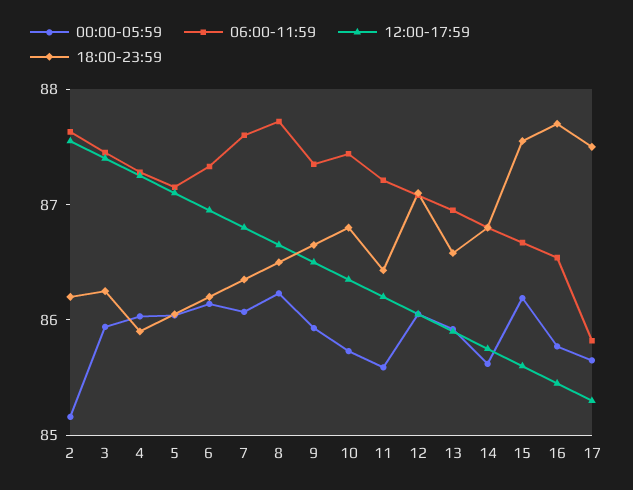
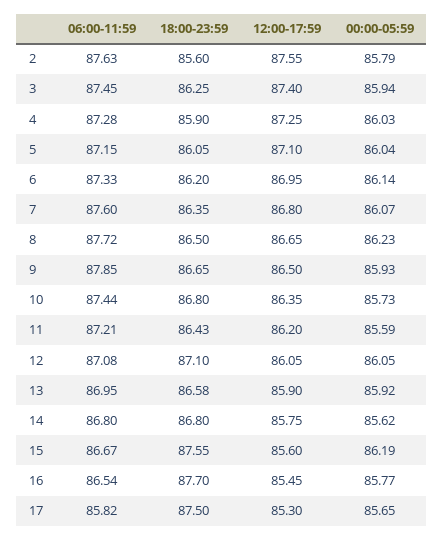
00:00-05:59, 2: 85.2 -> 85.79
18:00-23:59, 2: 86.2 -> 85.6
06:00-11:59, 9: 87.4 -> 87.85

